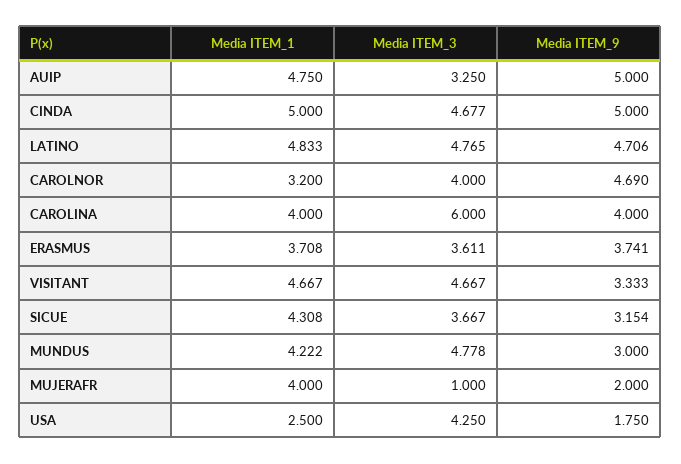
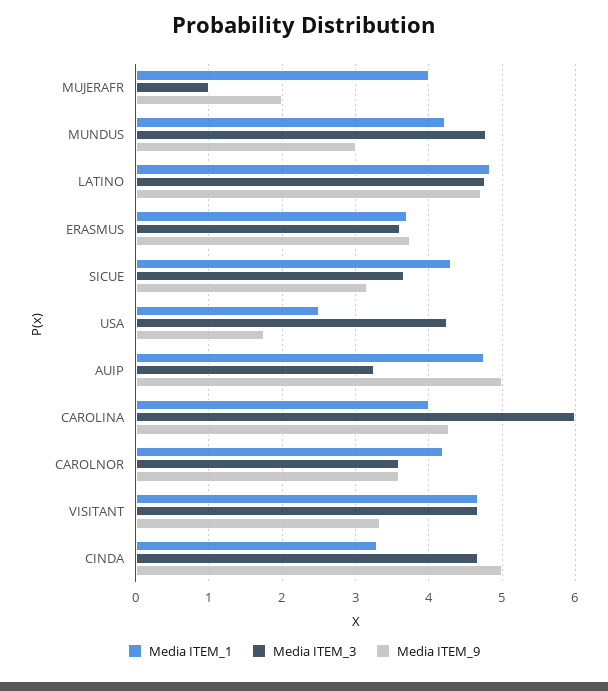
Media ITEM_1, CINDA: 5 -> 3.3
Media ITEM_1, CAROLNOR: 3.2 -> 4.2
Media ITEM_3, CAROLNOR: 4 -> 3.6
Media ITEM_9, CAROLNOR: 4.69 -> 3.6
Media ITEM_9, CAROLINA: 4 -> 4.3

